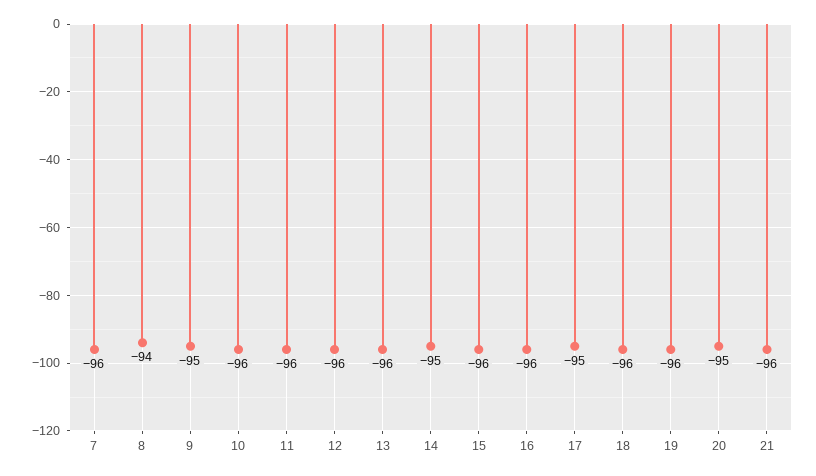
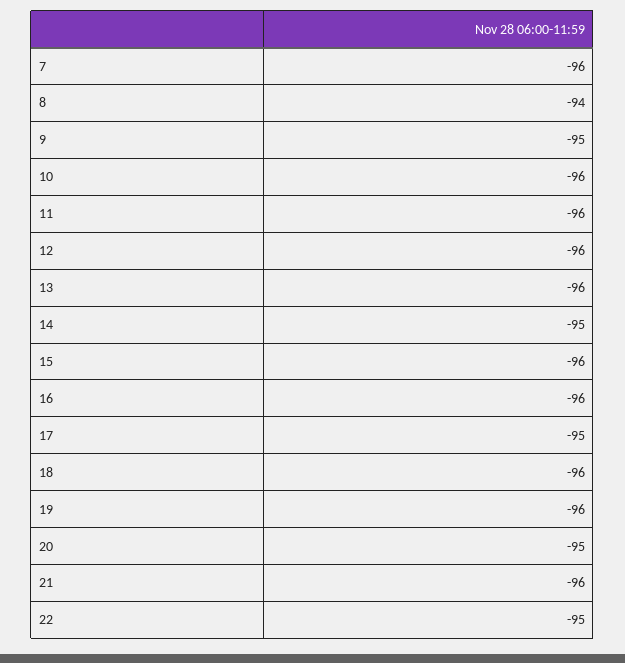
22: none -> -95

